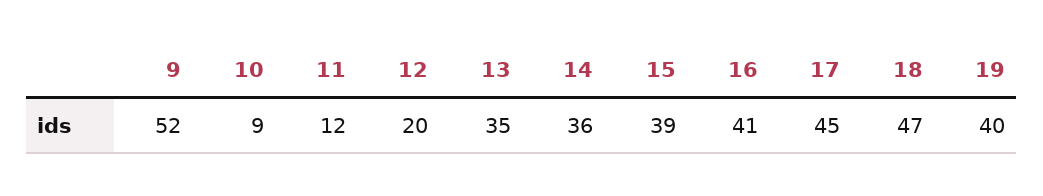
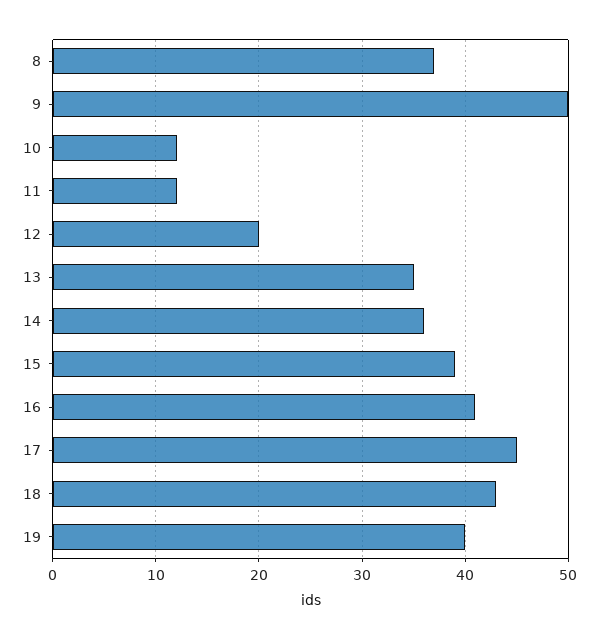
9: 52 -> 50
10: 9 -> 12
18: 47 -> 43
8: none -> 37

